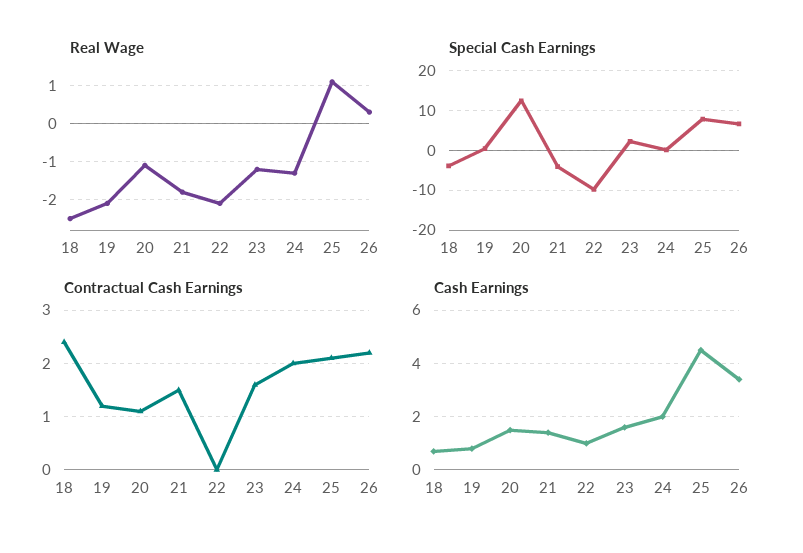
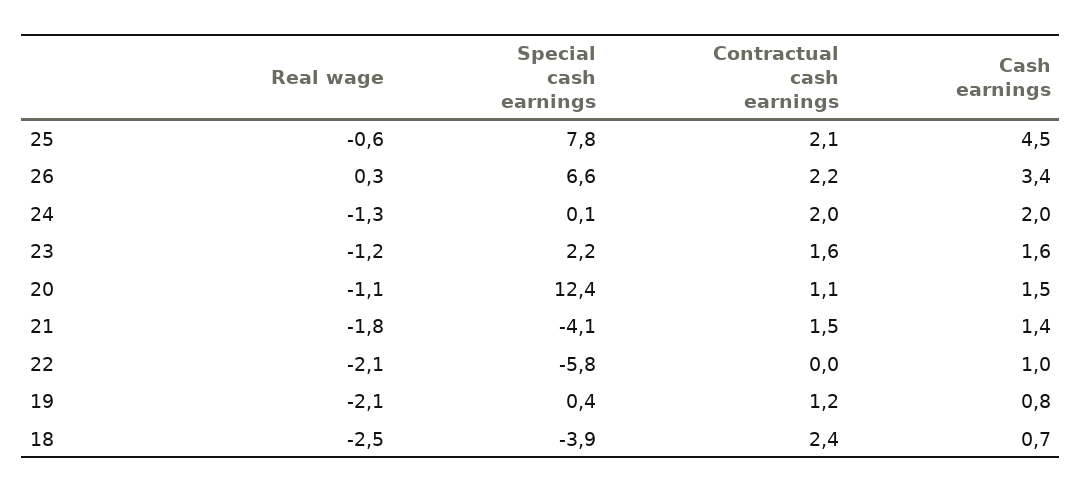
Real Wage, 25: 1 -> -0.6
Special Cash Earnings, 22: -10 -> -5.8

